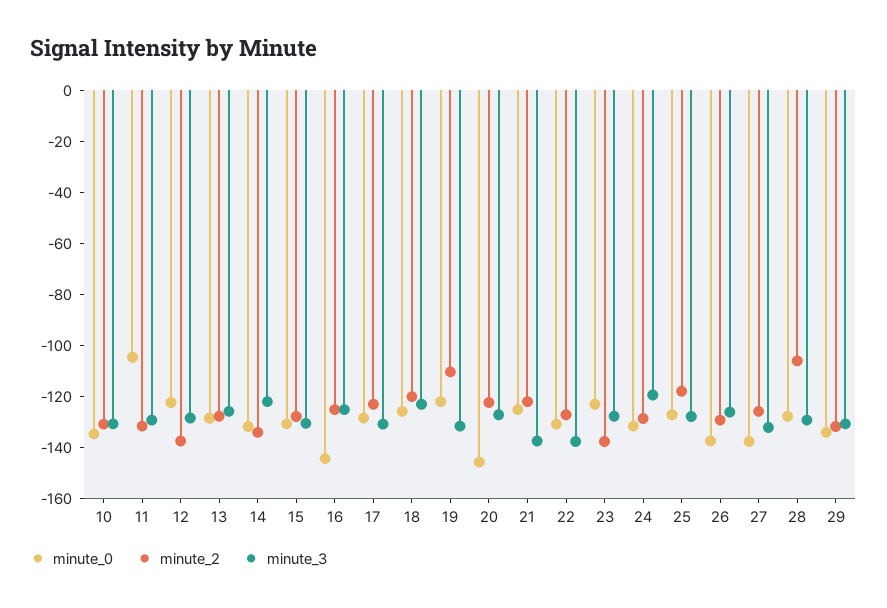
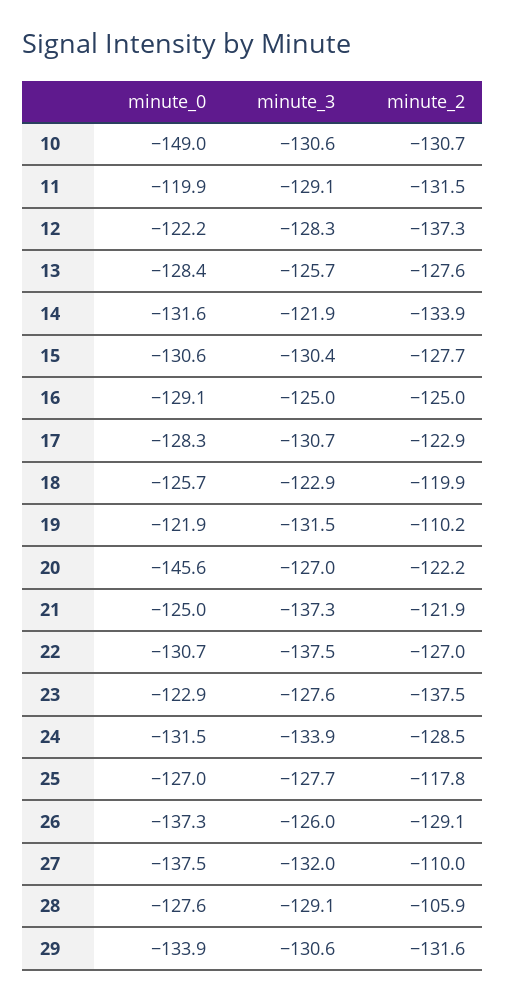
minute_0, 10: -135 -> -149
minute_0, 11: -105 -> -119.9
minute_0, 16: -145 -> -129.1
minute_3, 24: -120 -> -133.9
minute_2, 27: -125 -> -110

